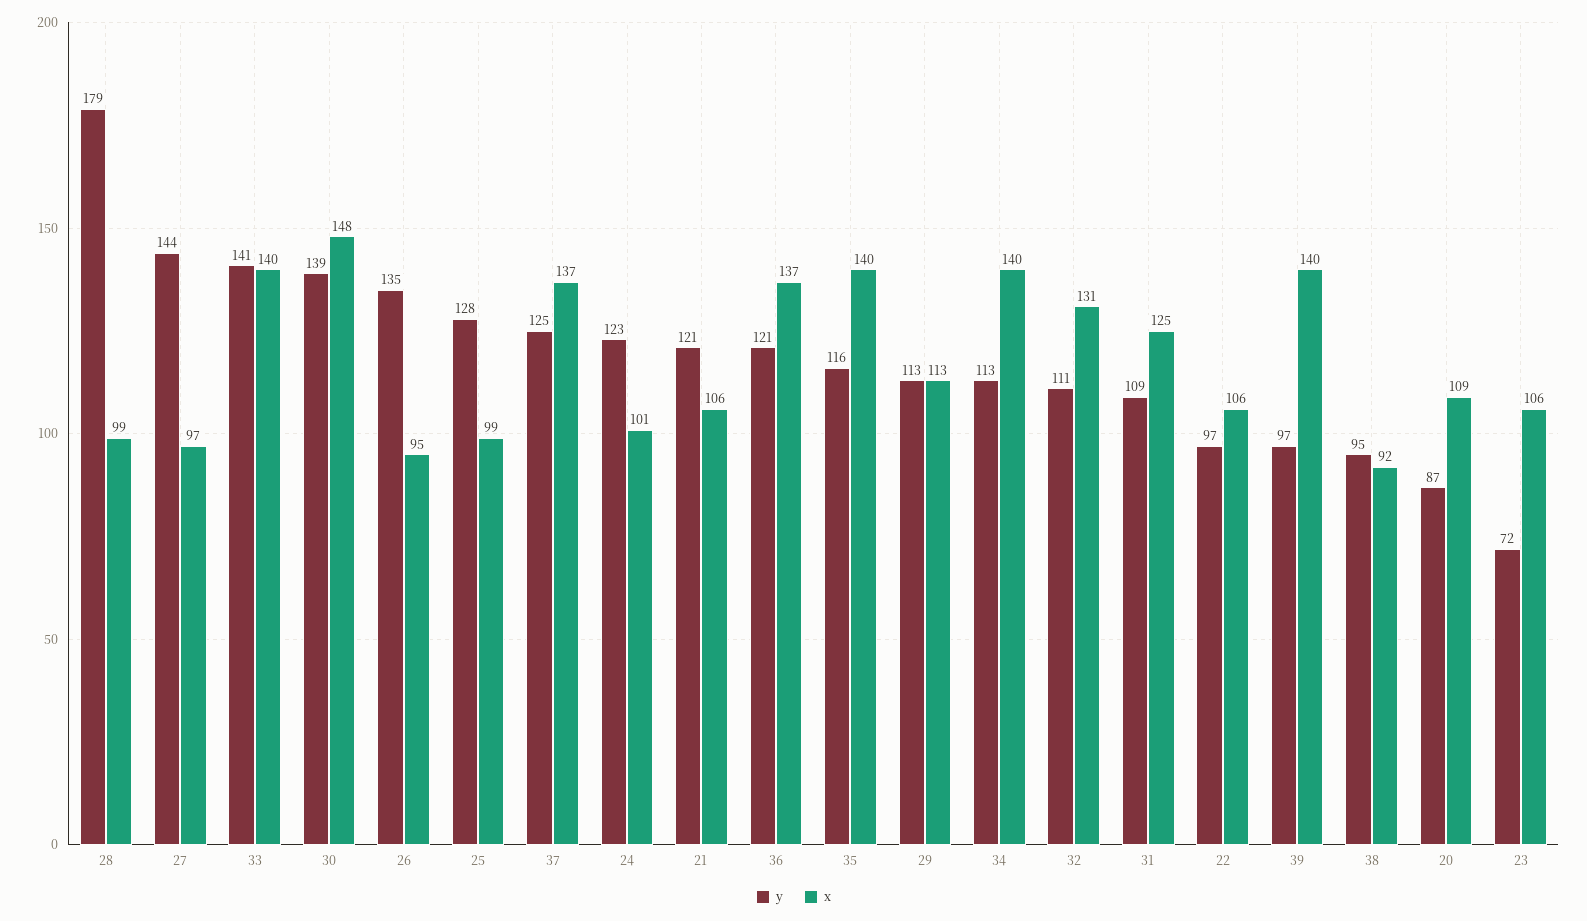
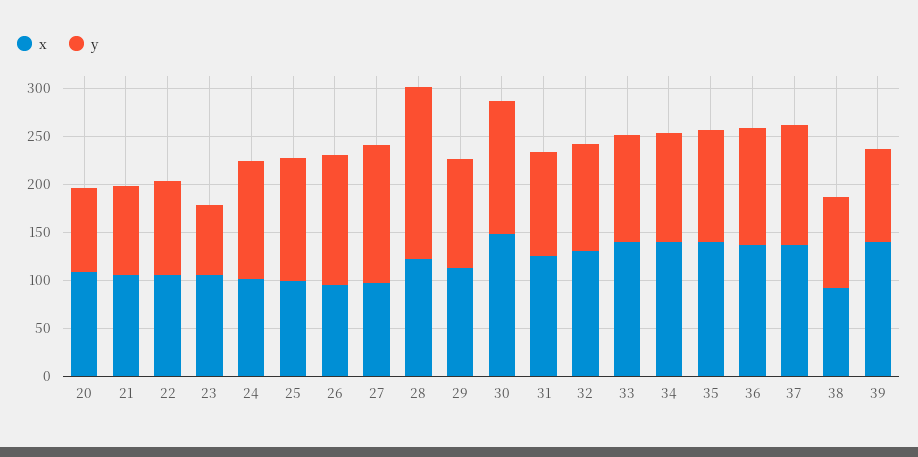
x, 28: 99 -> 120
y, 33: 141 -> 110
y, 21: 121 -> 90

